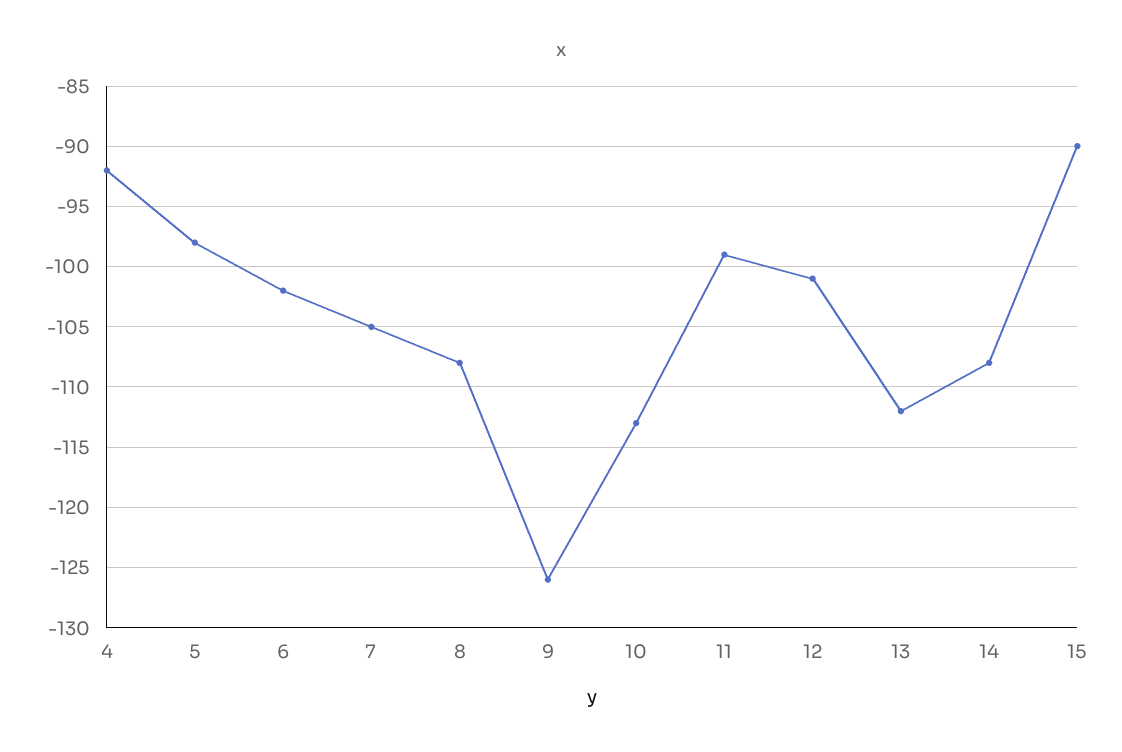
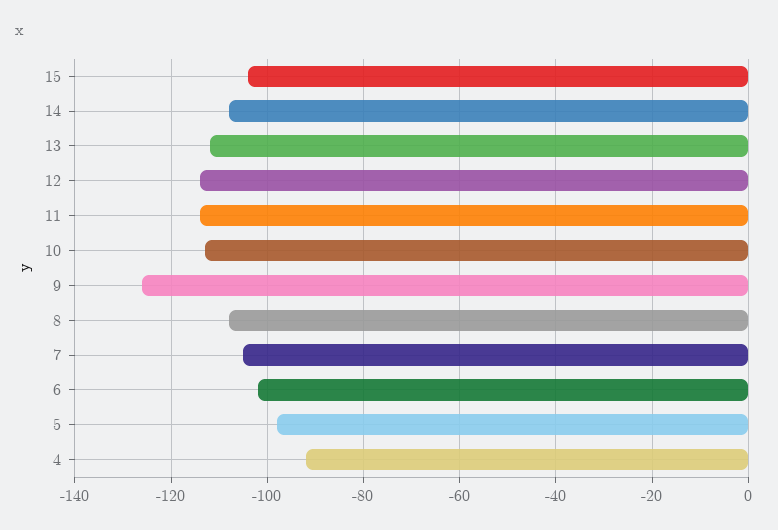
11: -99 -> -115
12: -101 -> -115
15: -90 -> -105

